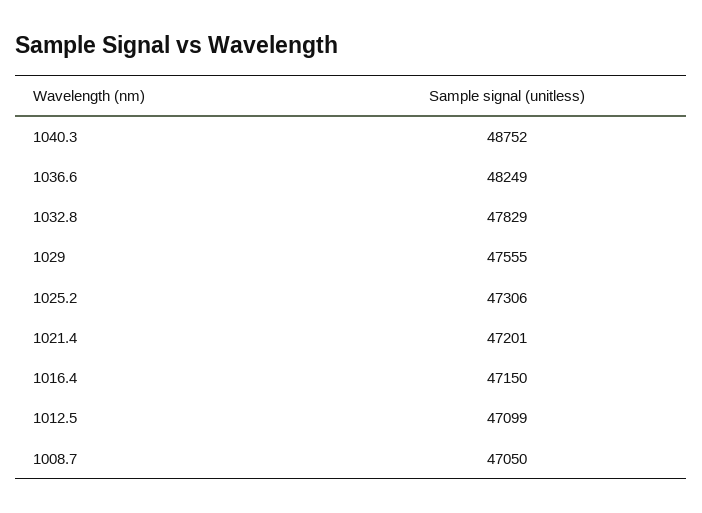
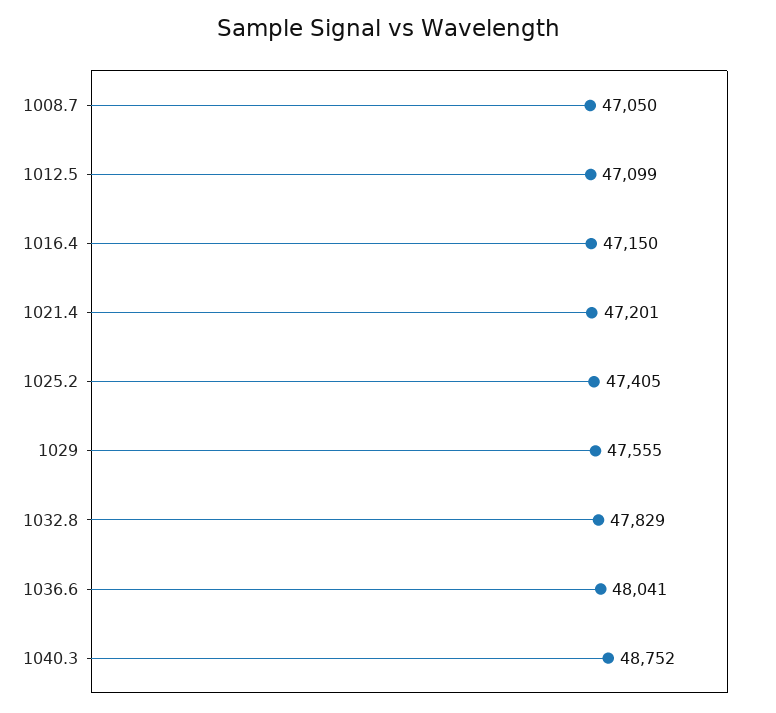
1036.6: 48249 -> 48041
1025.2: 47306 -> 47405

